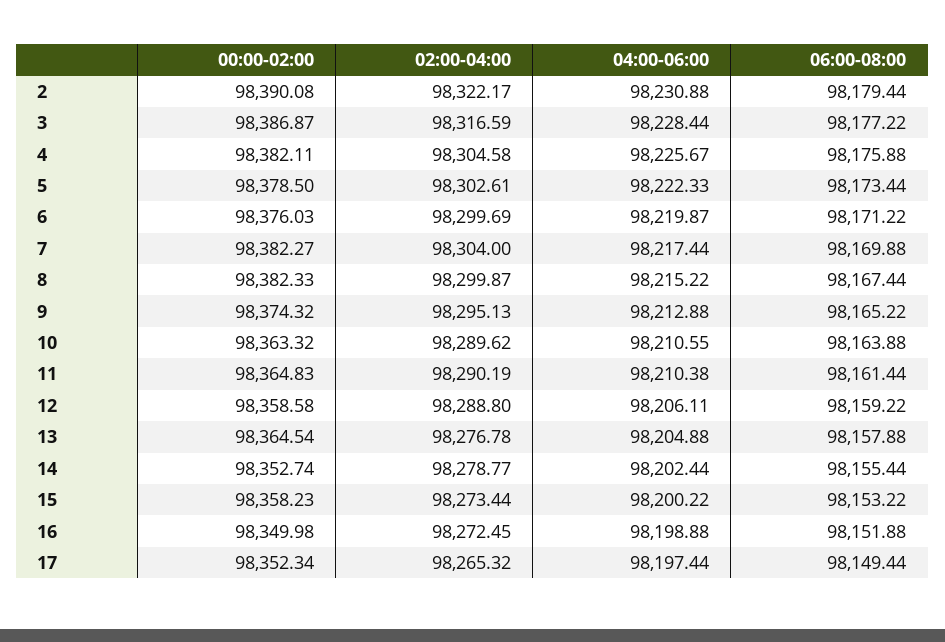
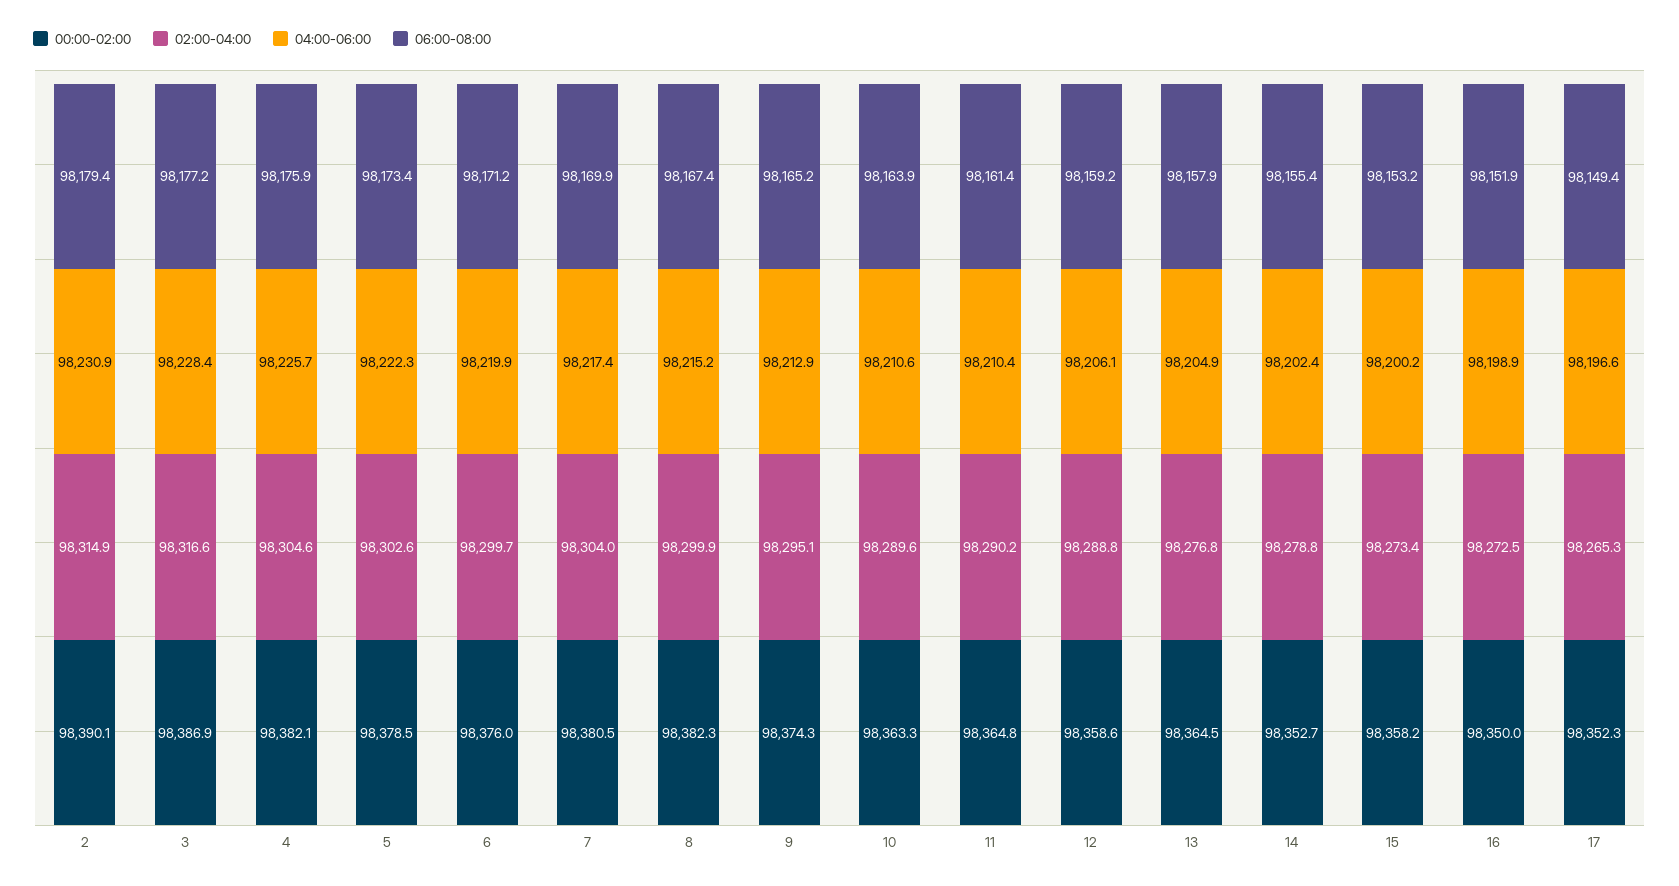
02:00-04:00, 2: 98322.17 -> 98314.9
00:00-02:00, 7: 98382.27 -> 98380.5
04:00-06:00, 17: 98197.44 -> 98196.6

